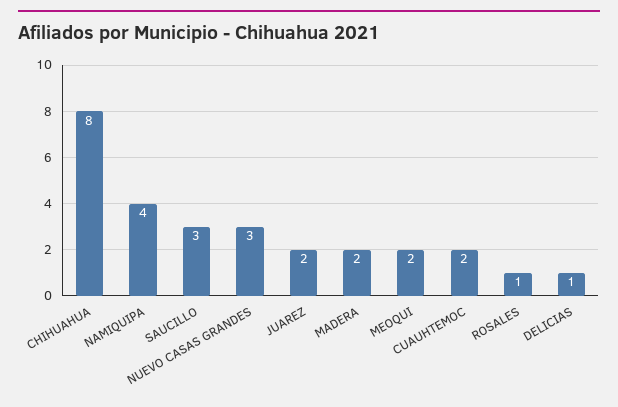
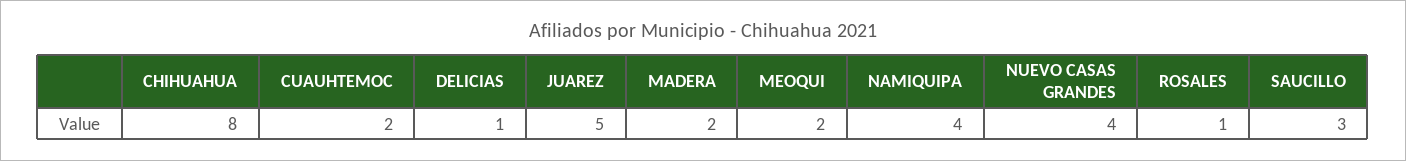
NUEVO CASAS GRANDES: 3 -> 4
JUAREZ: 2 -> 5

